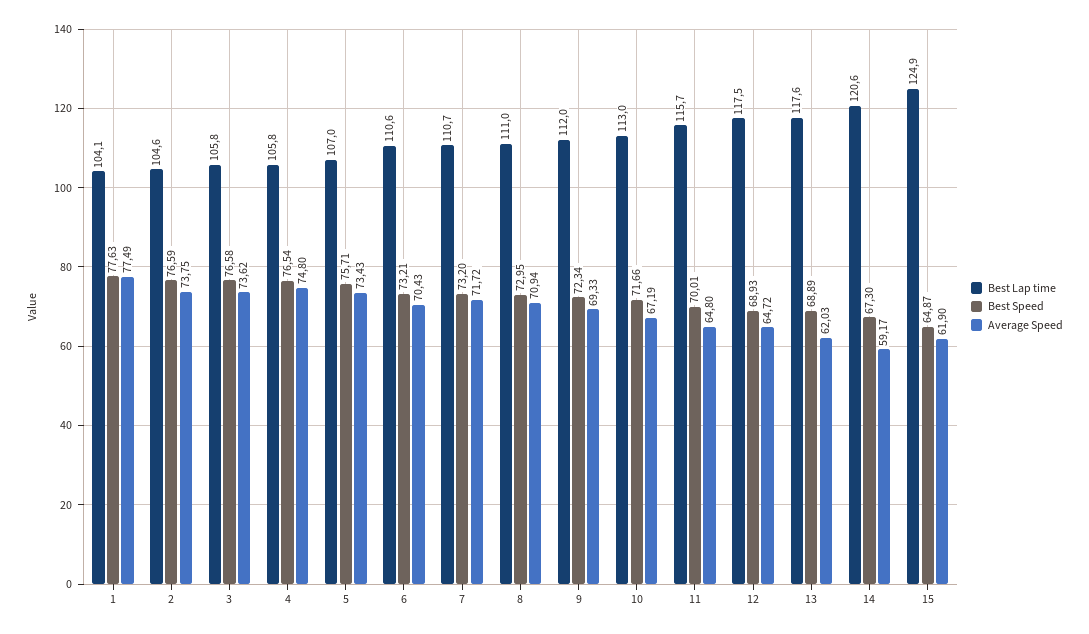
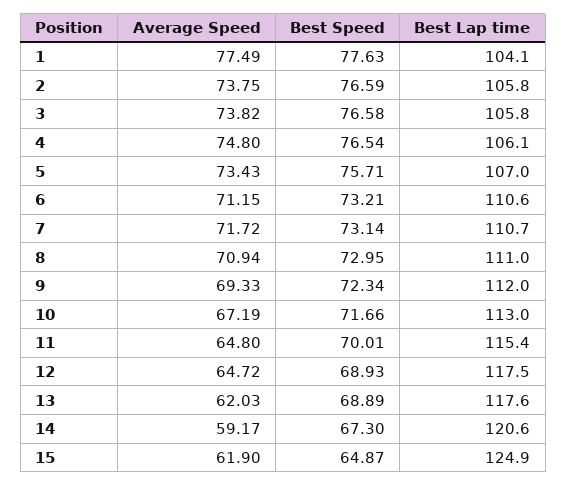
Best Lap time, 2: 104.6 -> 105.8
Average Speed, 3: 73.62 -> 73.82
Best Lap time, 4: 105.8 -> 106.1
Average Speed, 6: 70.43 -> 71.15
Best Speed, 7: 73.2 -> 73.14
Best Lap time, 11: 115.7 -> 115.4

